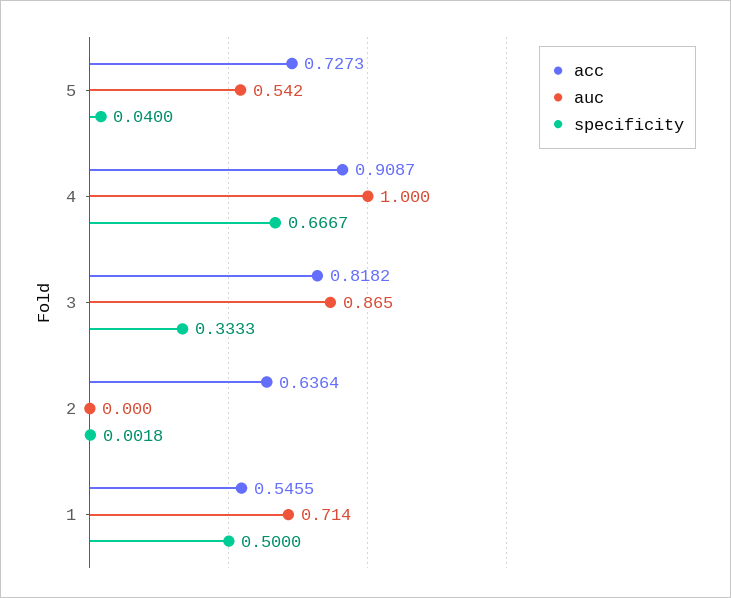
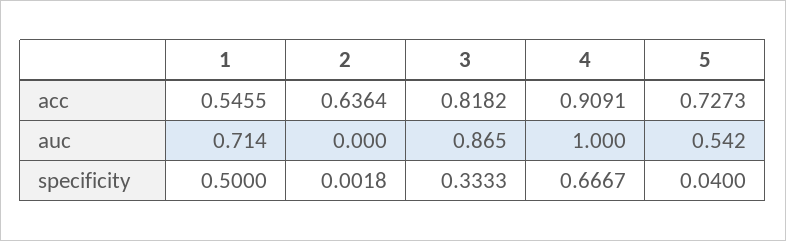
acc, 4: 0.9087 -> 0.9091

